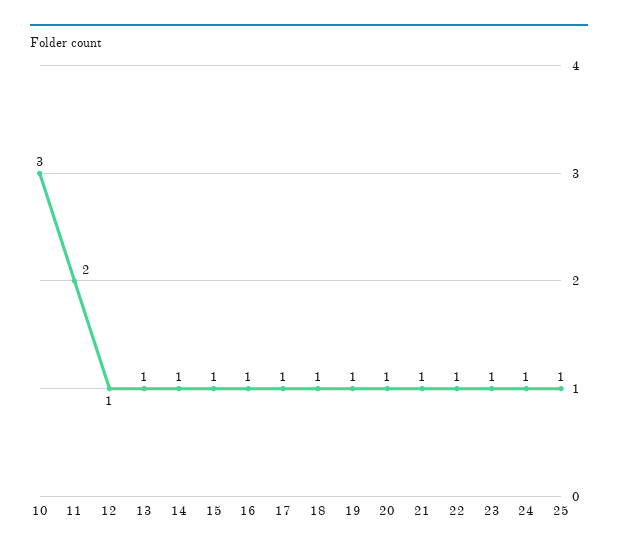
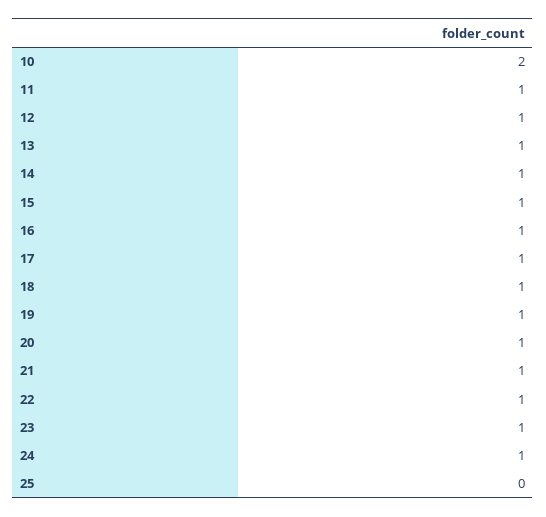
10: 3 -> 2
11: 2 -> 1
25: 1 -> 0

